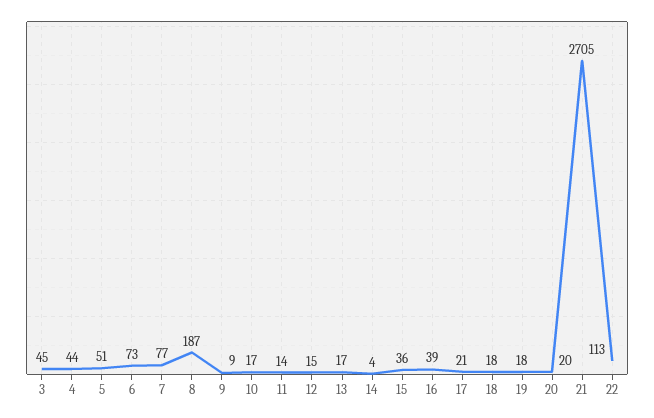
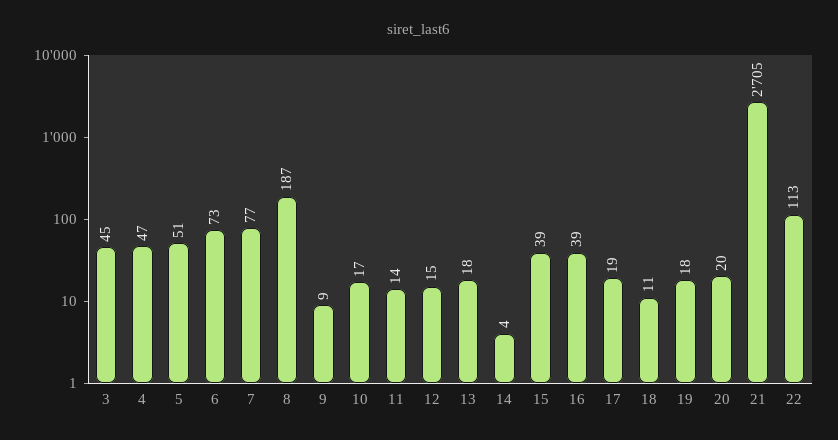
4: 44 -> 47
13: 17 -> 18
15: 36 -> 39
17: 21 -> 19
18: 18 -> 11

